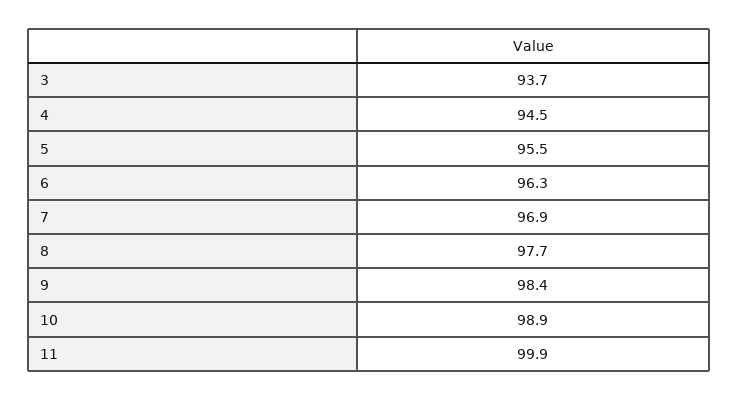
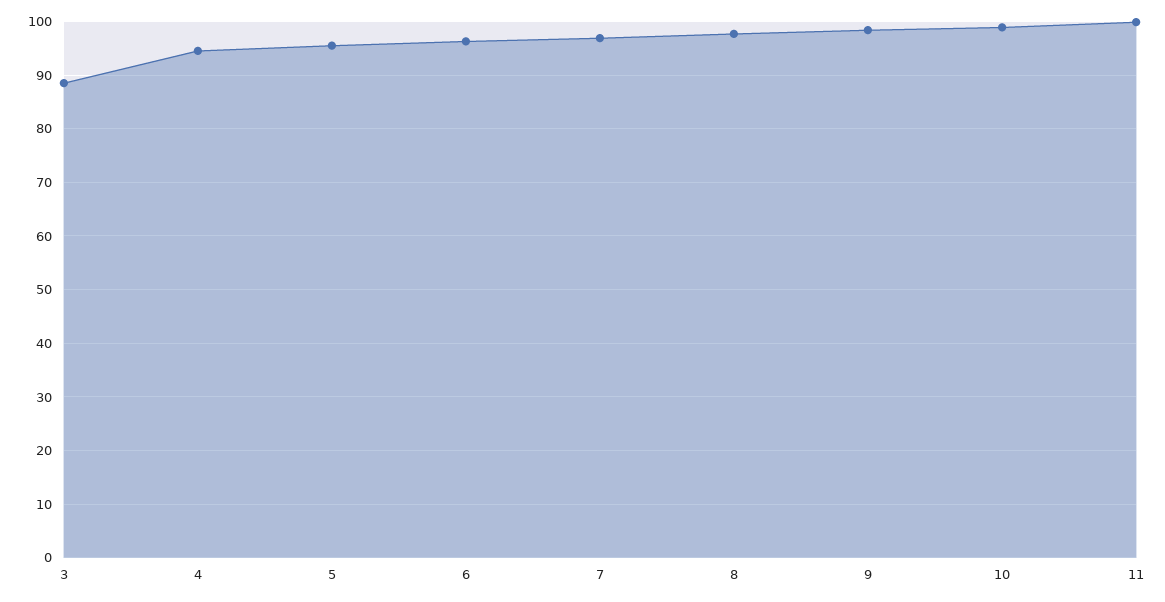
3: 93.7 -> 88

